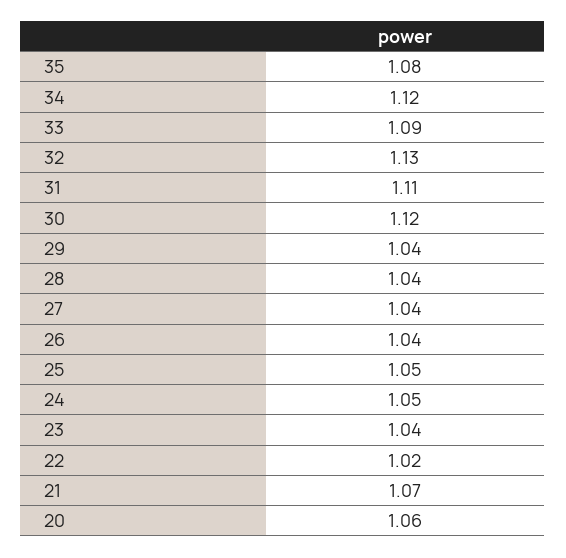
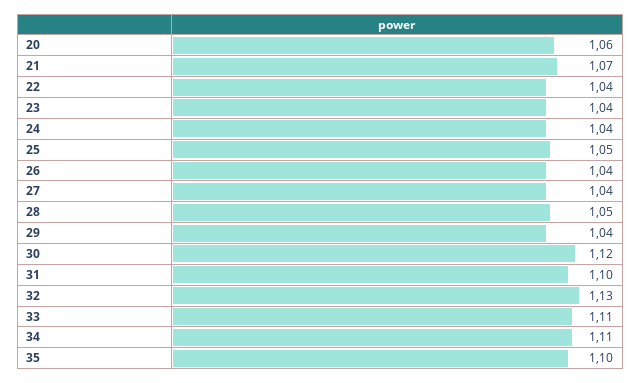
35: 1.08 -> 1.1
34: 1.12 -> 1.11
33: 1.09 -> 1.11
31: 1.11 -> 1.1
28: 1.04 -> 1.05
24: 1.05 -> 1.04
22: 1.02 -> 1.04

